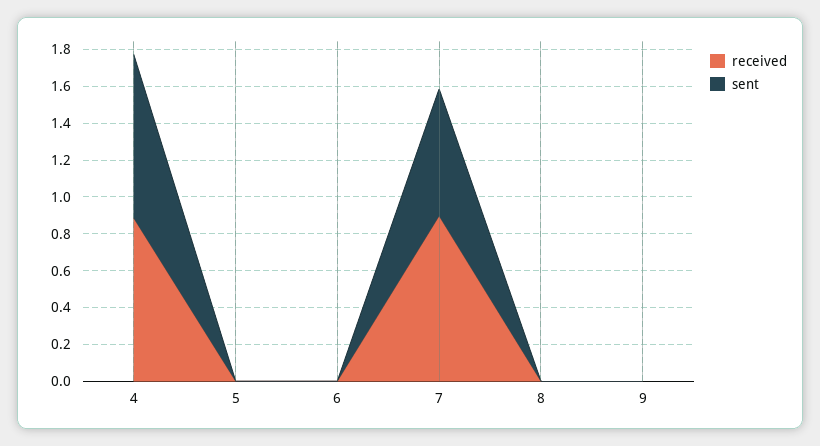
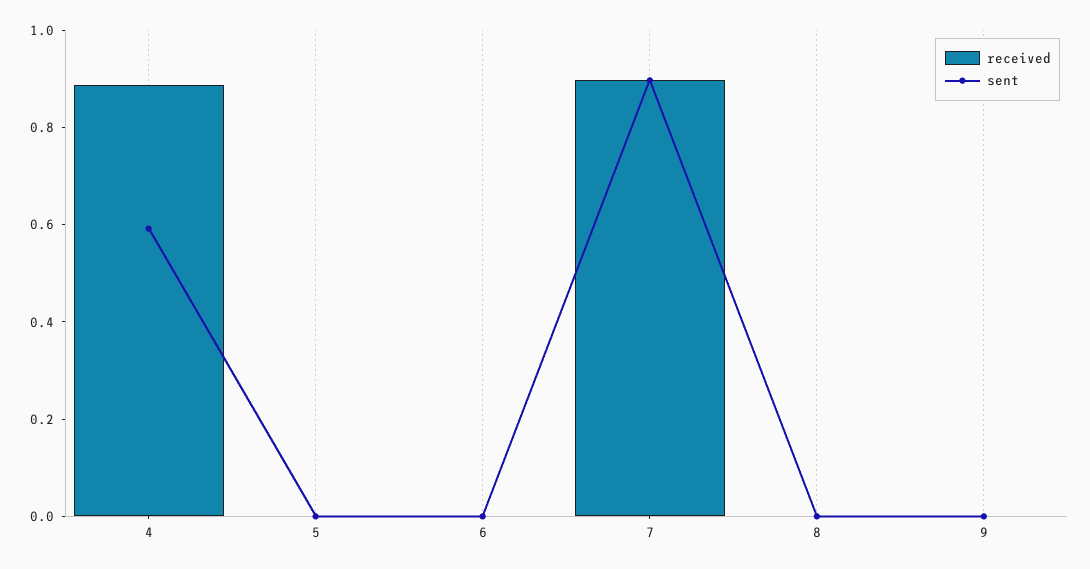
sent, 4: 0.9 -> 0.6
sent, 7: 0.7 -> 0.9

